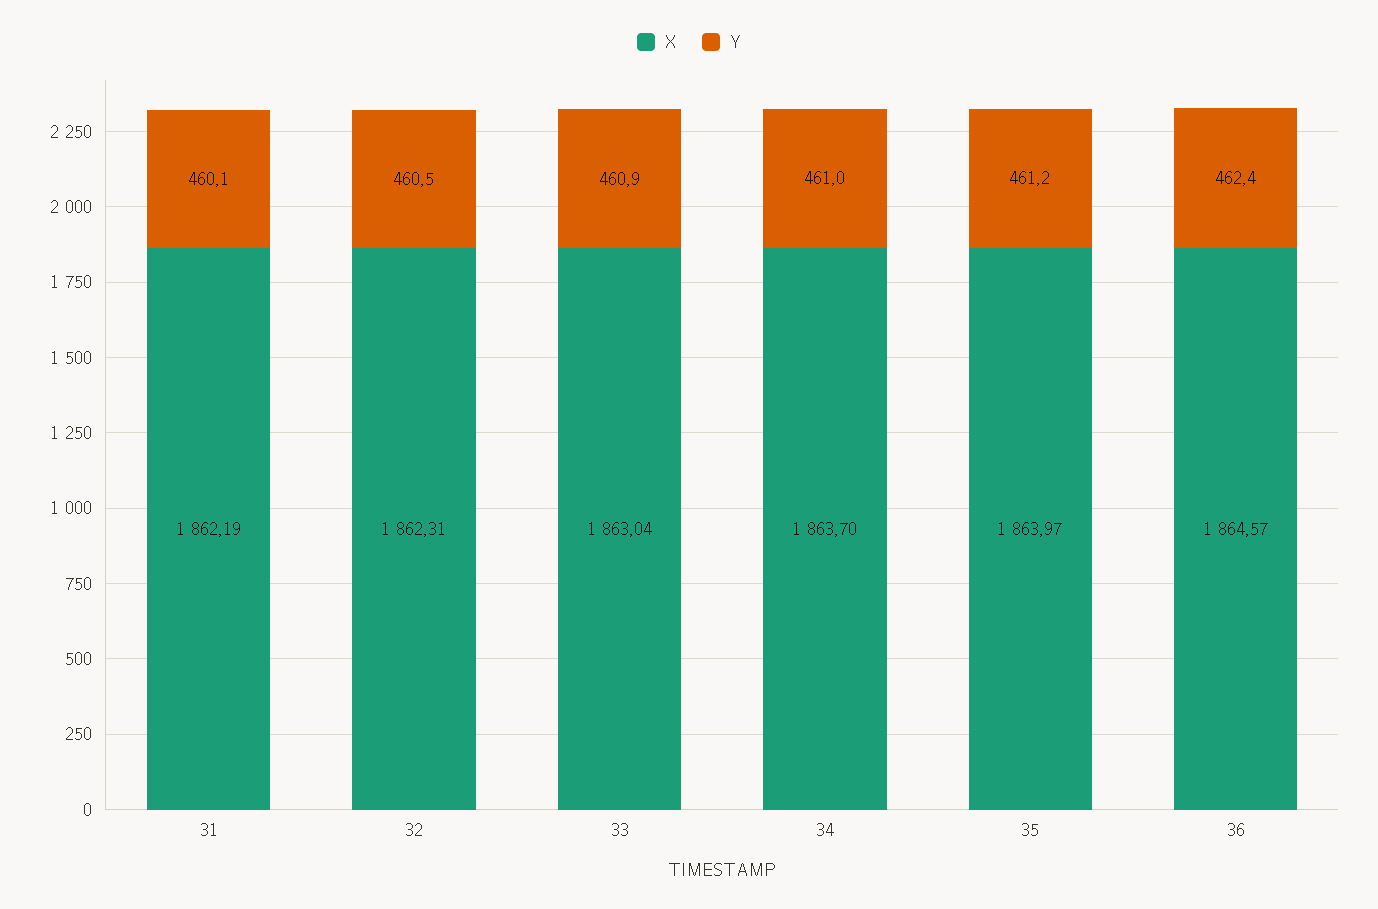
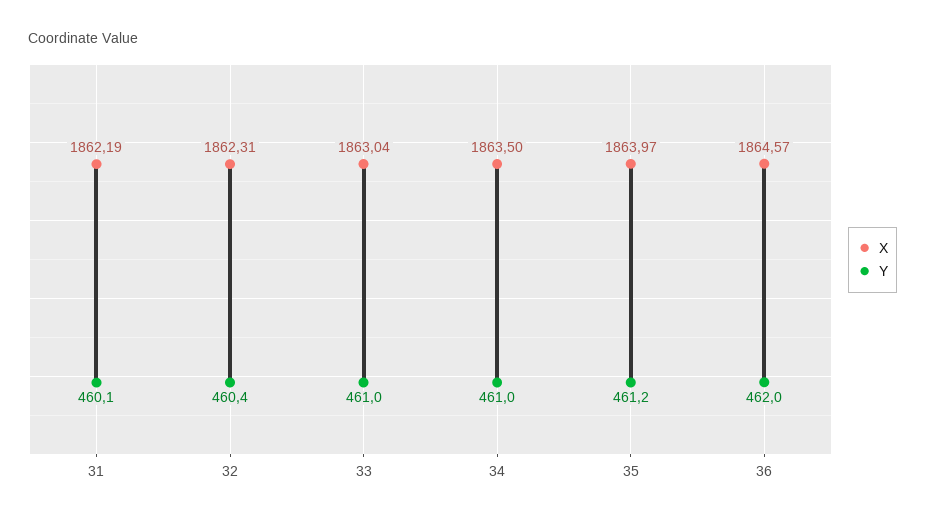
Y, 32: 460.5 -> 460.4
Y, 33: 460.9 -> 461
X, 34: 1863.7 -> 1863.5
Y, 36: 462.4 -> 462

